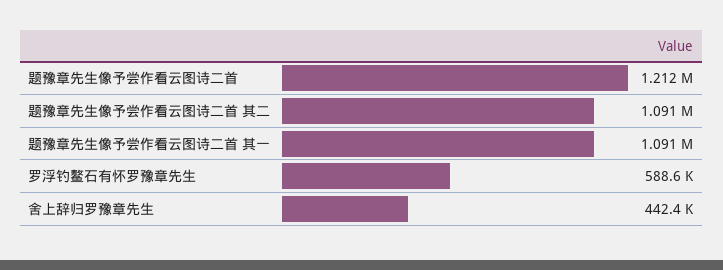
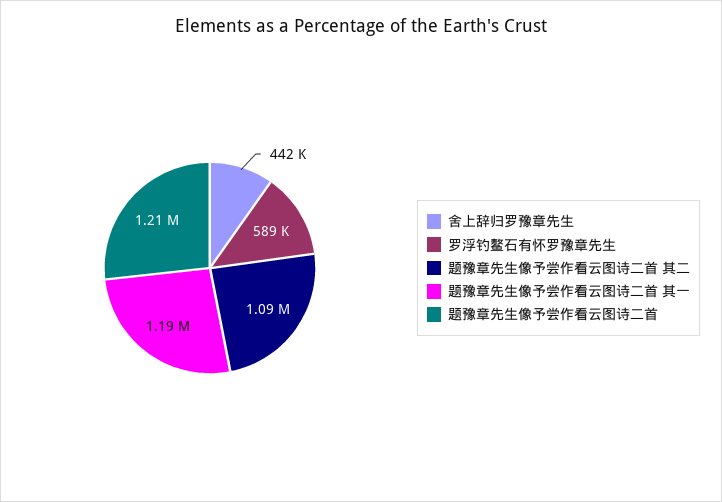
题豫章先生像予尝作看云图诗二首 其一: 1091000 -> 1190000

